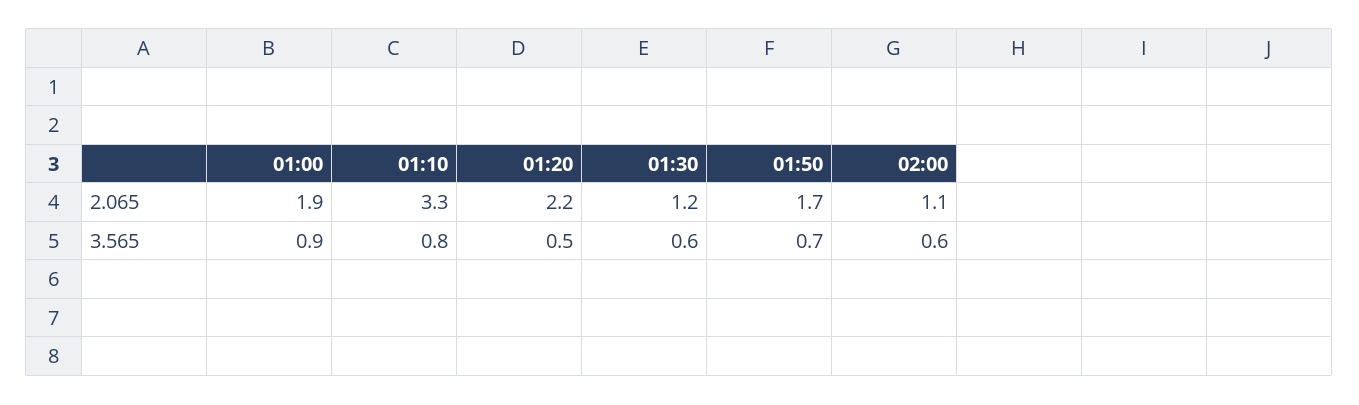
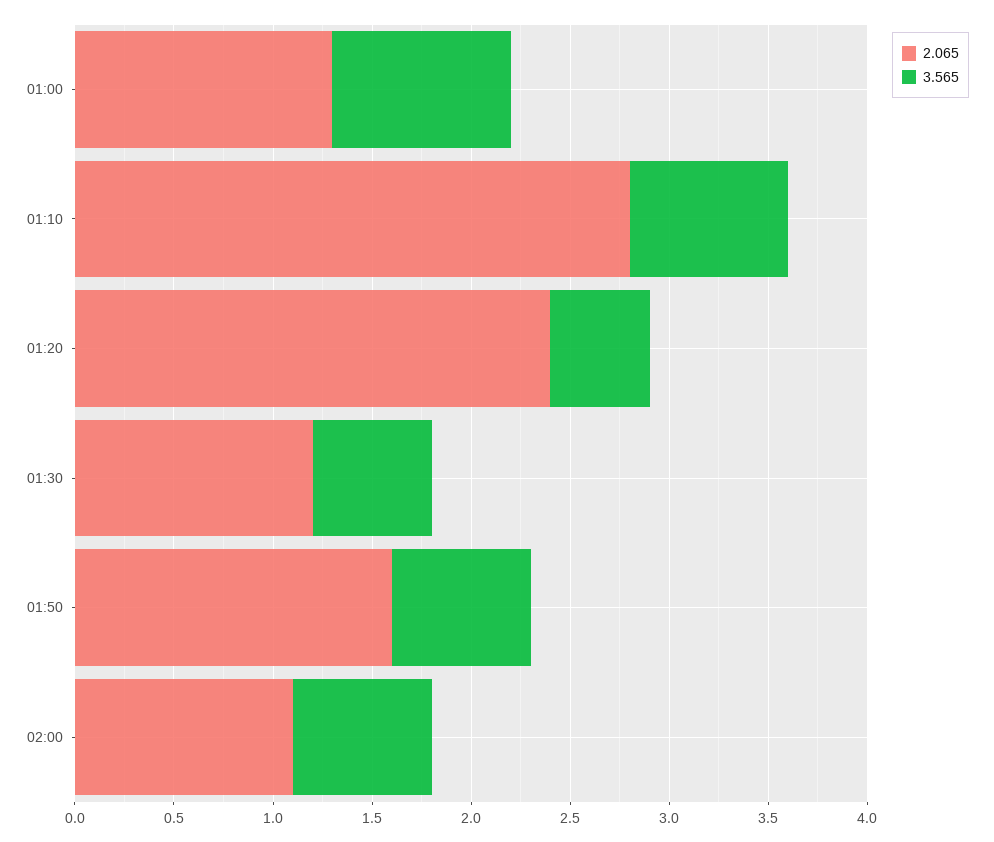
2.065, 01:00: 1.9 -> 1.3
2.065, 01:10: 3.3 -> 2.8
2.065, 01:20: 2.2 -> 2.4
2.065, 01:50: 1.7 -> 1.6
3.565, 02:00: 0.6 -> 0.7

